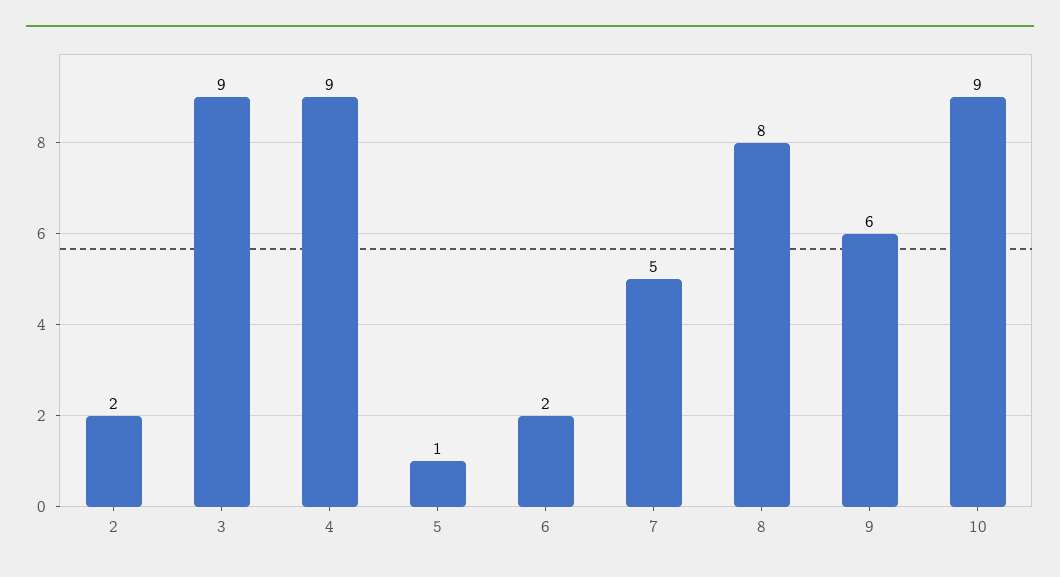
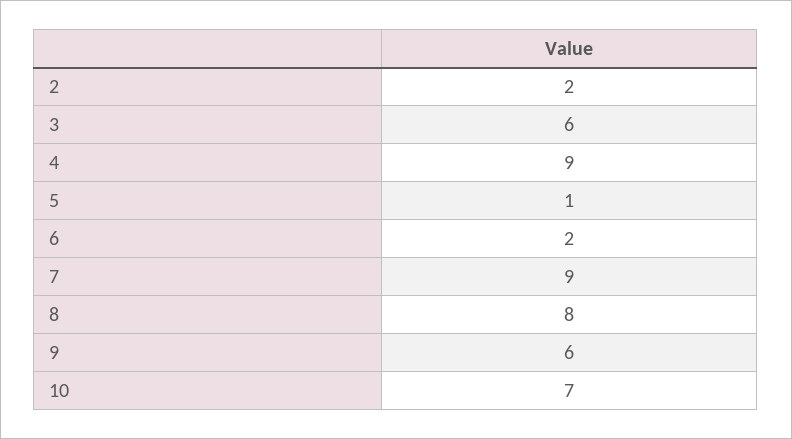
3: 9 -> 6
7: 5 -> 9
10: 9 -> 7

